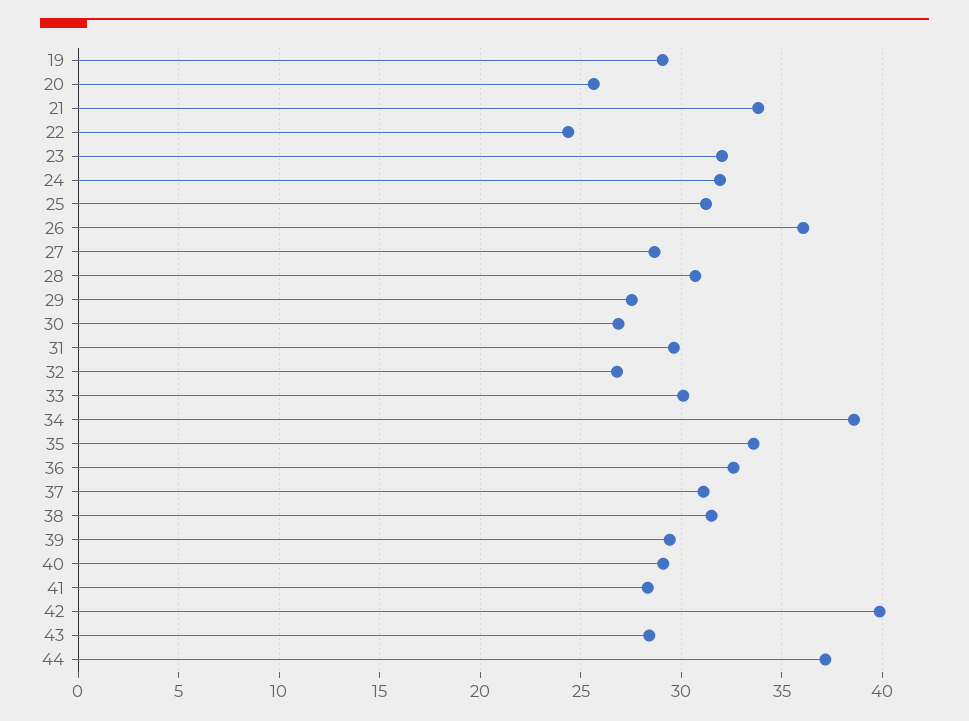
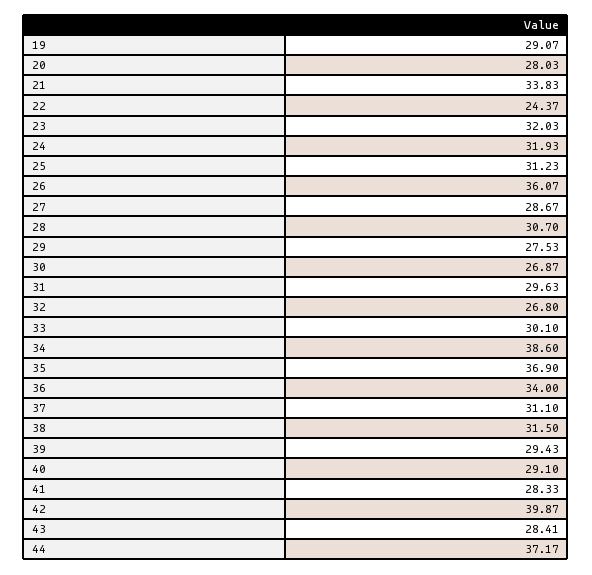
20: 25.5 -> 28.03
35: 33.5 -> 36.9
36: 32.5 -> 34

